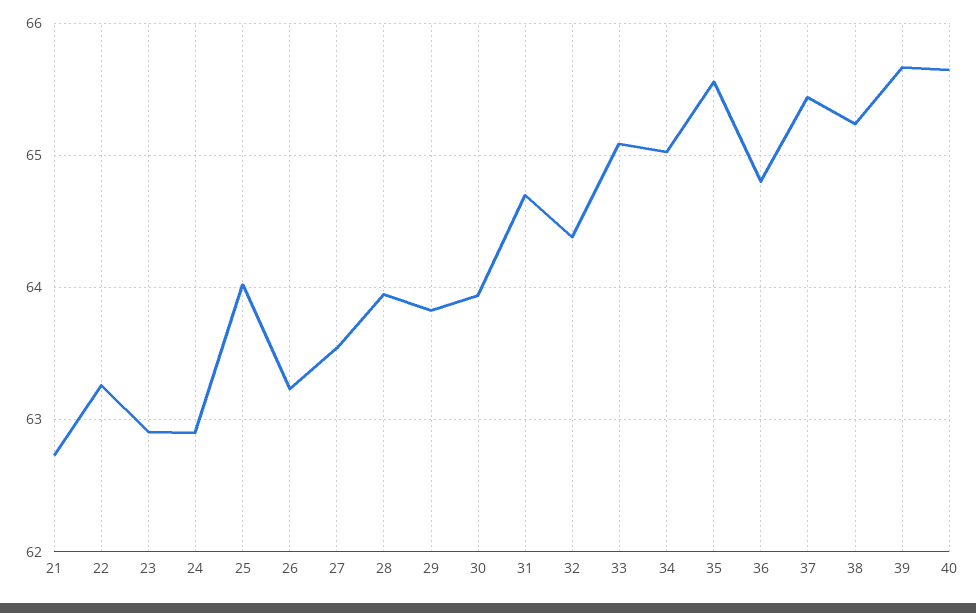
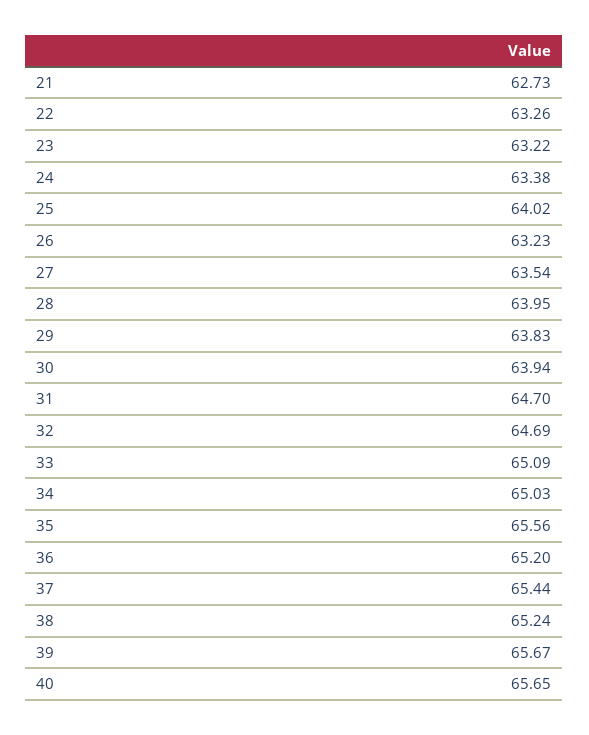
23: 62.9 -> 63.22
24: 62.9 -> 63.38
32: 64.4 -> 64.69
36: 64.8 -> 65.2

